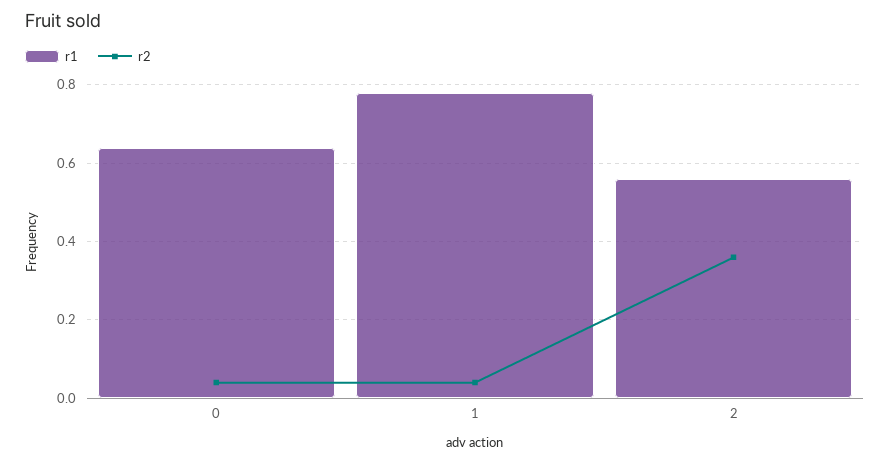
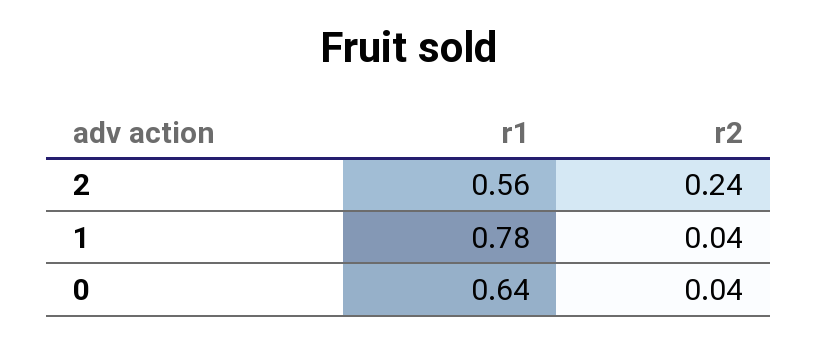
r2, 2: 0.35 -> 0.24

